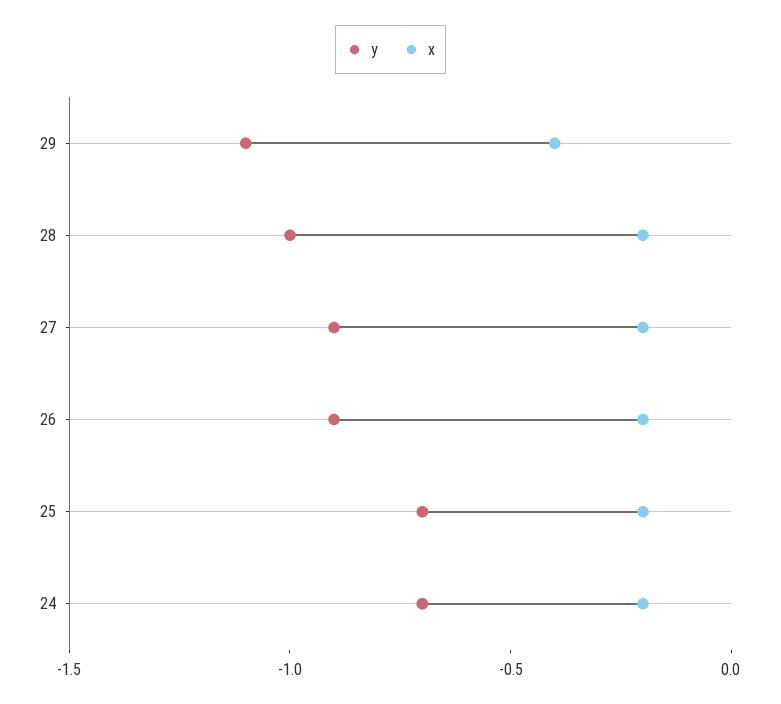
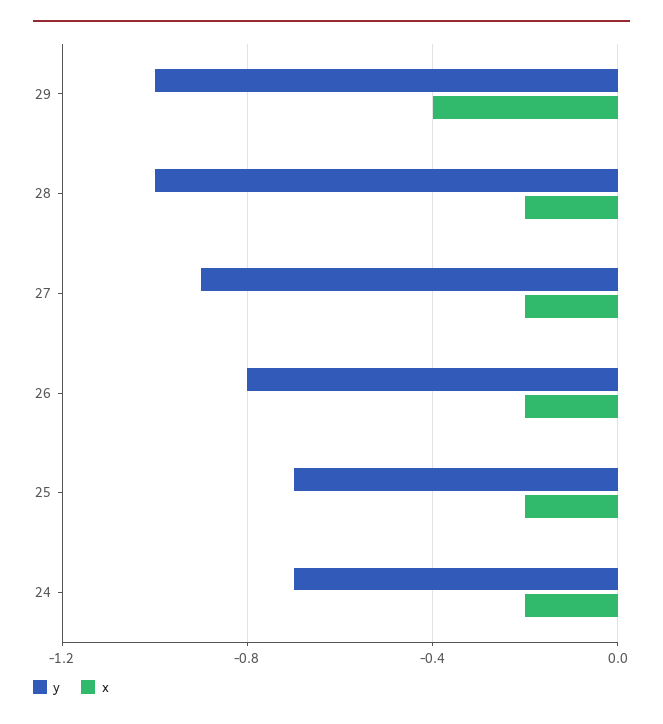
y, 29: -1.1 -> -1
y, 26: -0.9 -> -0.8

